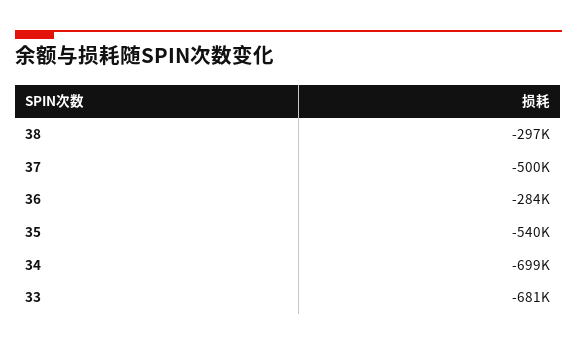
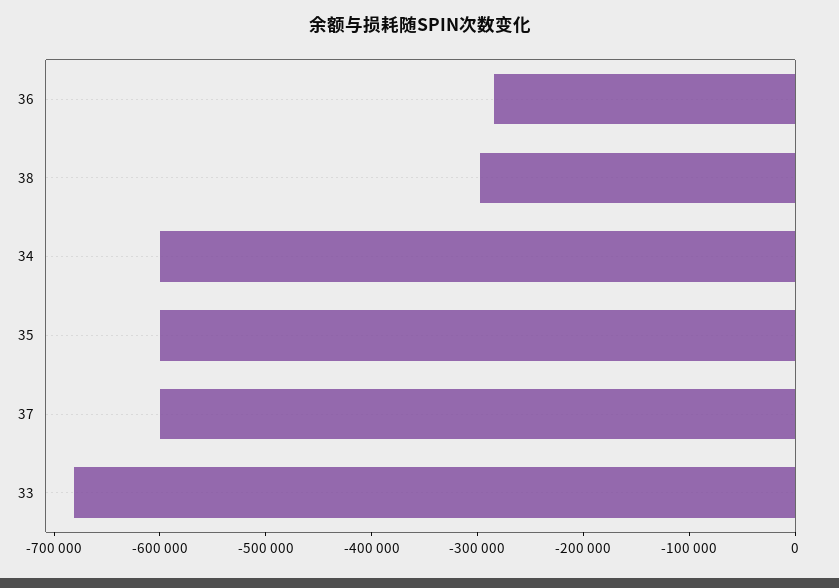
37: -500000 -> -600000
35: -540000 -> -600000
34: -699000 -> -600000

